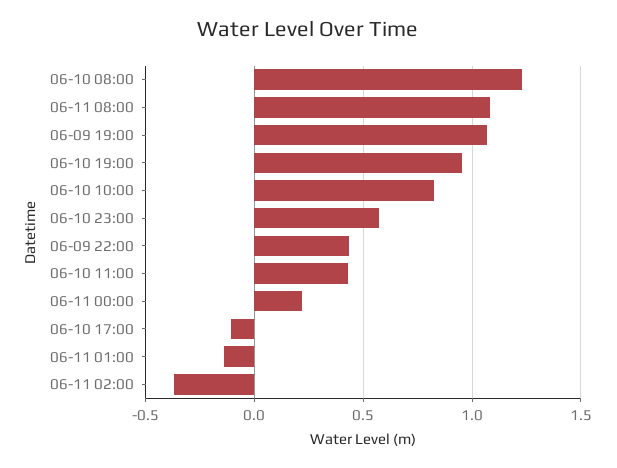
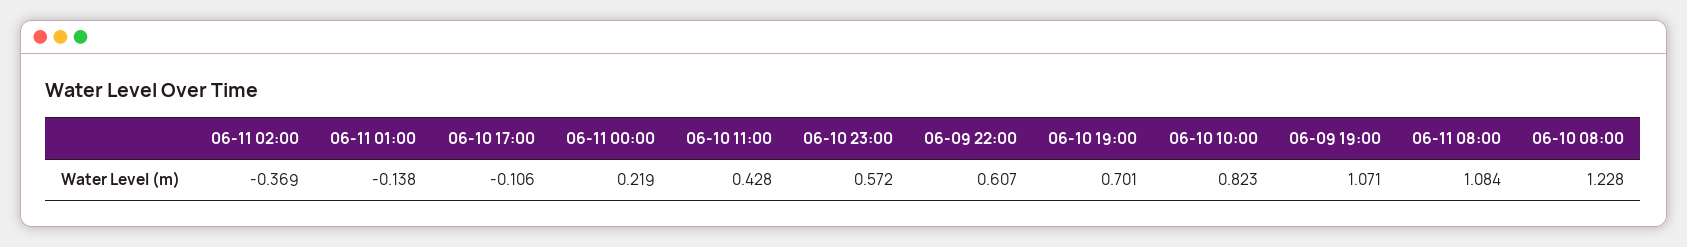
06-10 19:00: 0.95 -> 0.701
06-09 22:00: 0.45 -> 0.607

